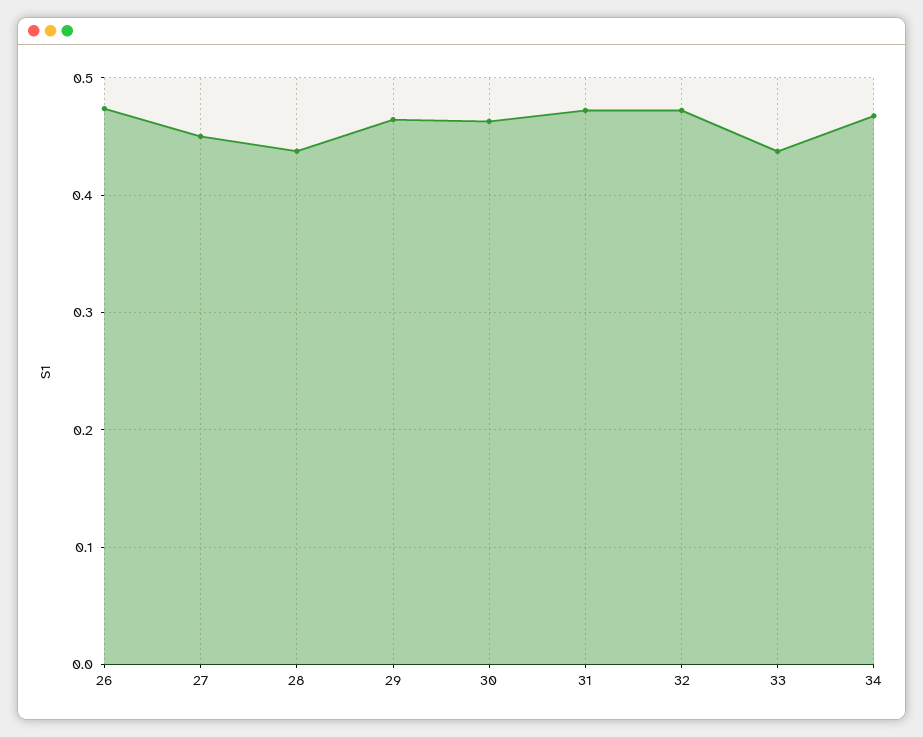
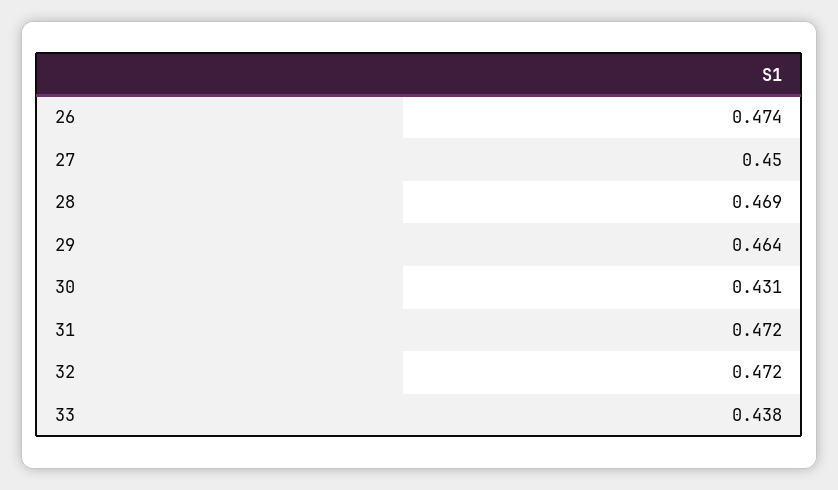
28: 0.44 -> 0.469
30: 0.46 -> 0.431
34: 0.47 -> none

